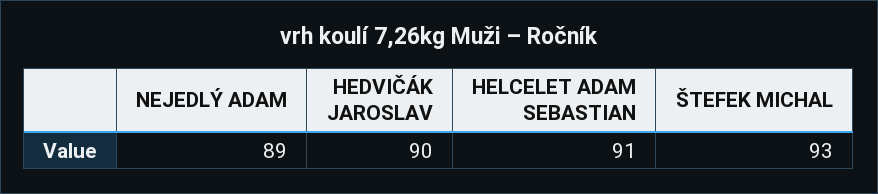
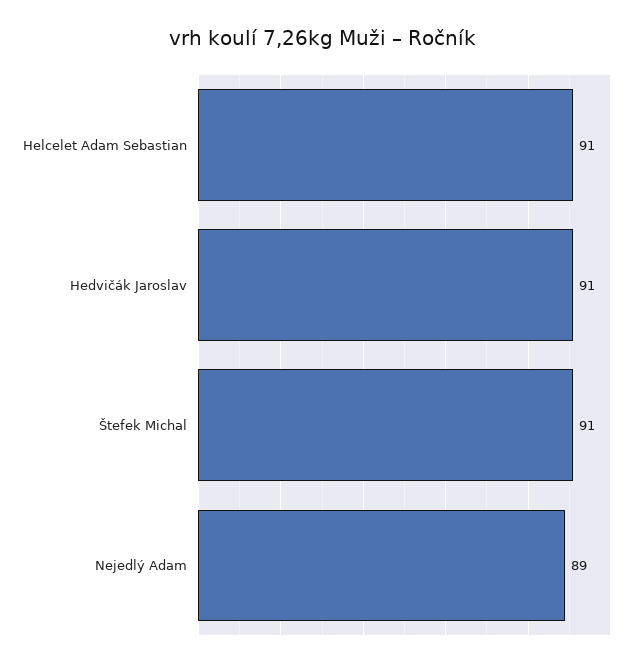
HEDVIČÁK JAROSLAV: 90 -> 91
ŠTEFEK MICHAL: 93 -> 91

